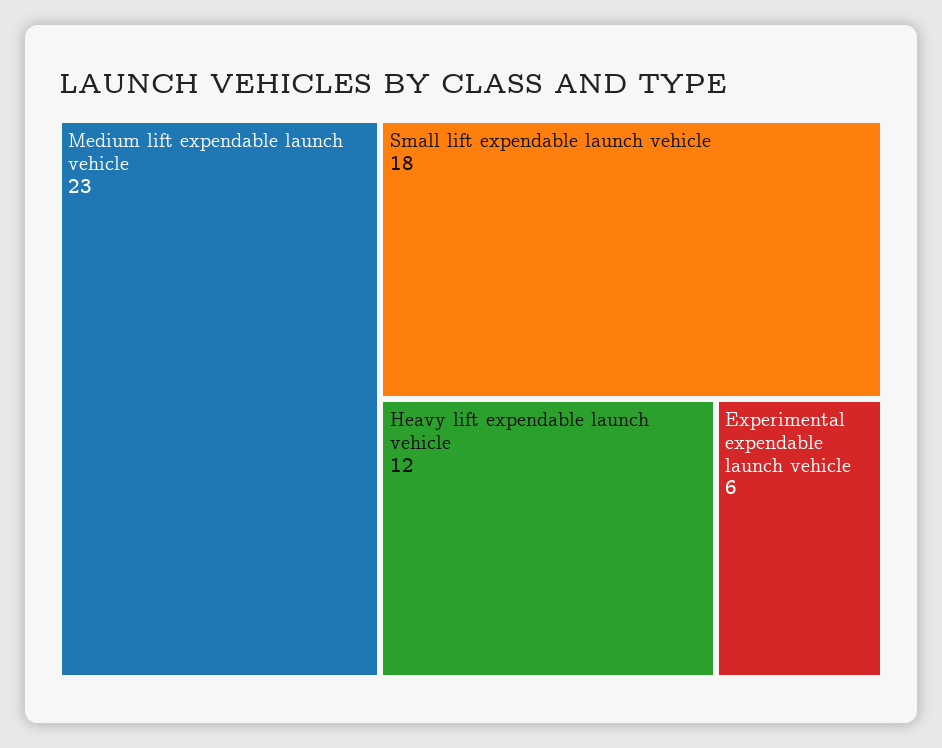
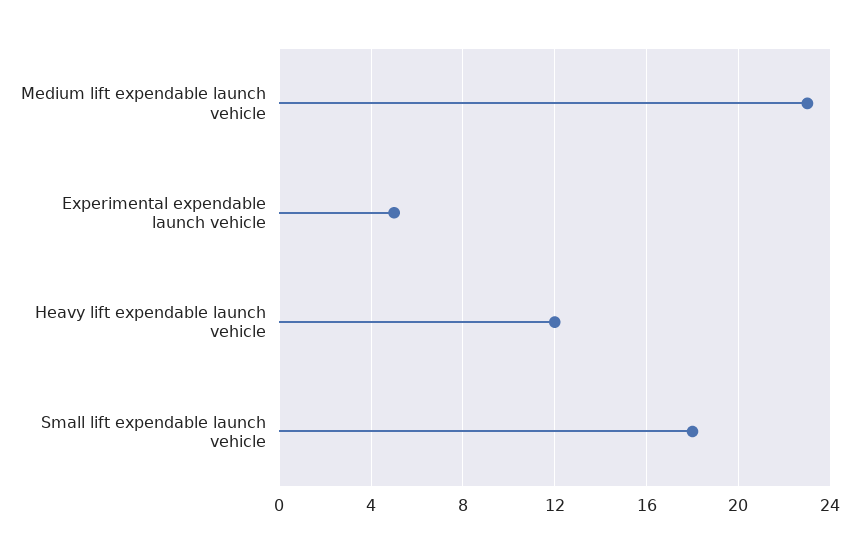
Experimental expendable launch vehicle: 6 -> 5

